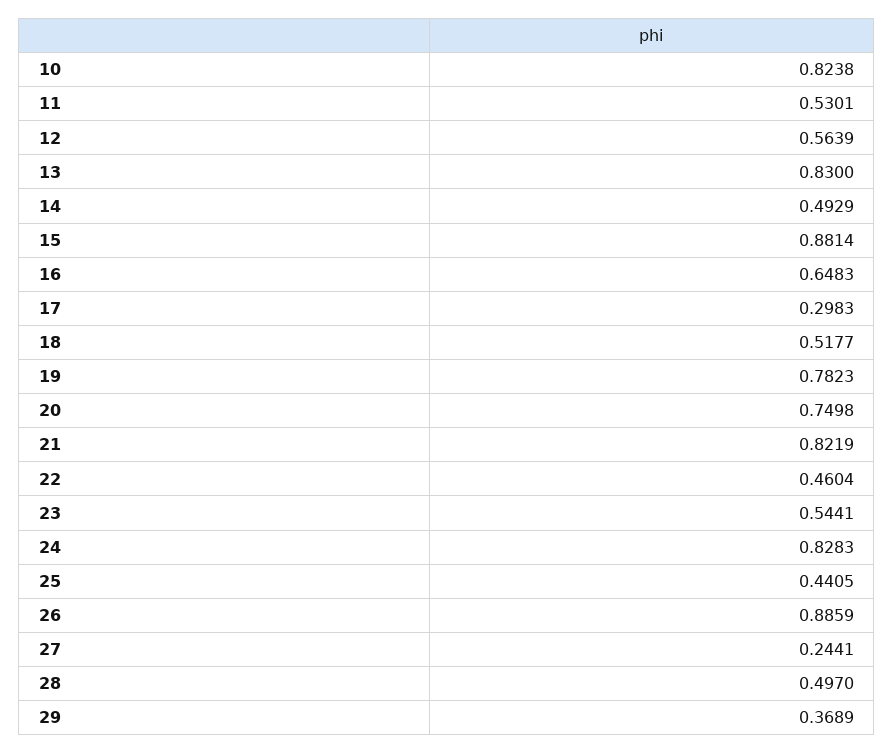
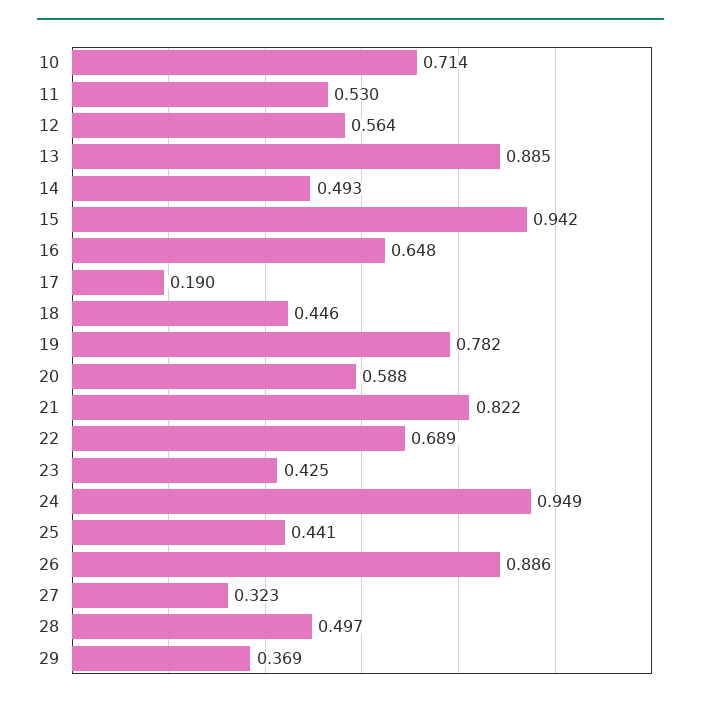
10: 0.8238 -> 0.714
13: 0.83 -> 0.885
15: 0.8814 -> 0.942
17: 0.2983 -> 0.19
18: 0.5177 -> 0.446
20: 0.7498 -> 0.588
22: 0.4604 -> 0.689
23: 0.5441 -> 0.425
24: 0.8283 -> 0.949
27: 0.2441 -> 0.323

